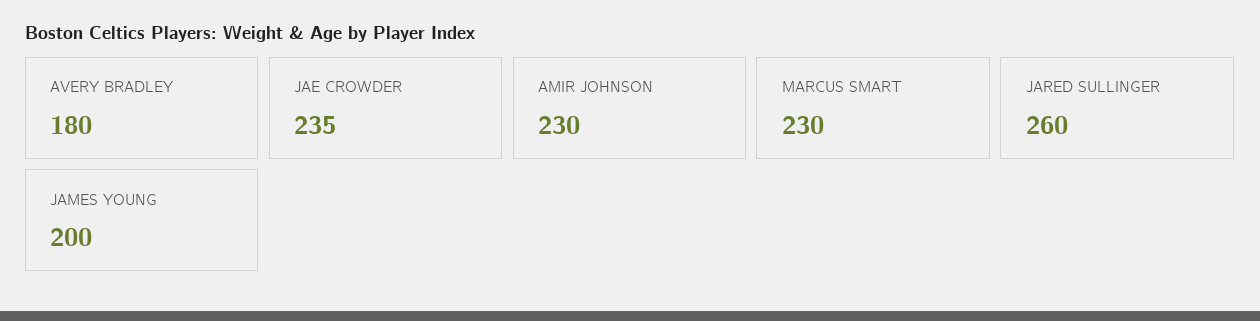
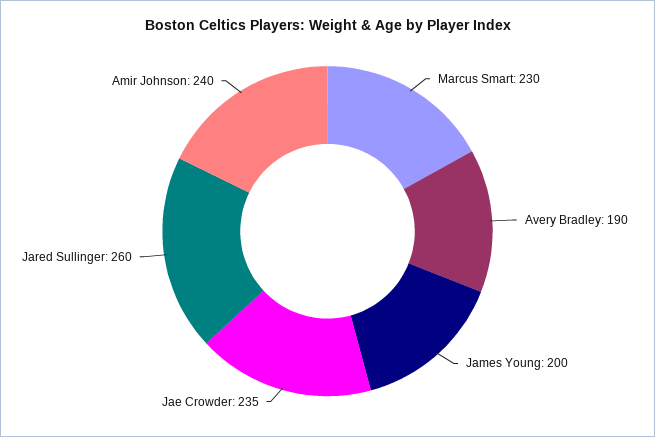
AVERY BRADLEY: 180 -> 190
AMIR JOHNSON: 230 -> 240

